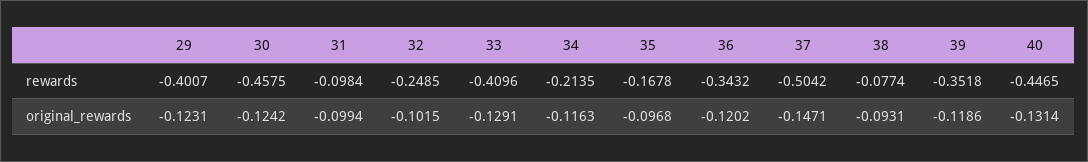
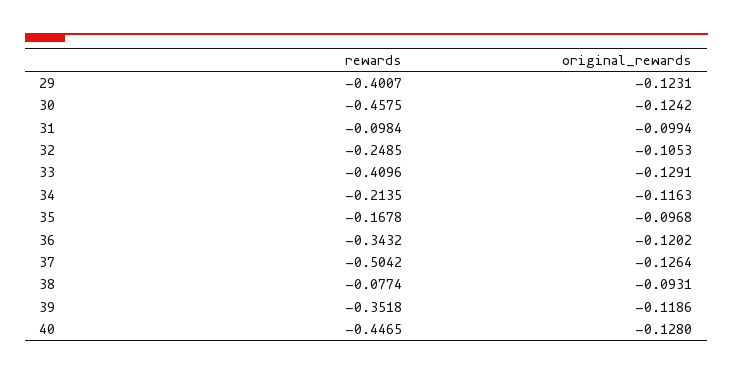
32, original_rewards: -0.1015 -> -0.1053
37, original_rewards: -0.1471 -> -0.1264
40, original_rewards: -0.1314 -> -0.128

